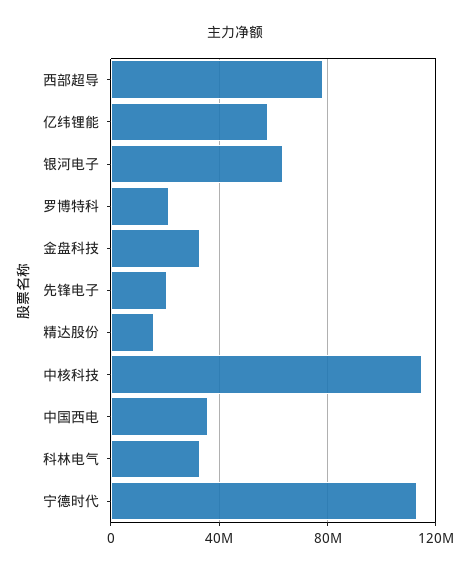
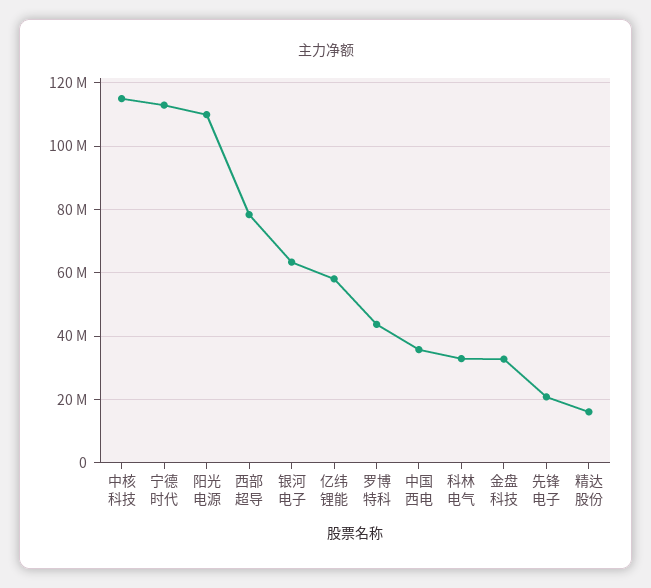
罗博特科: 20000000 -> 44000000
阳光电源: none -> 110000000

